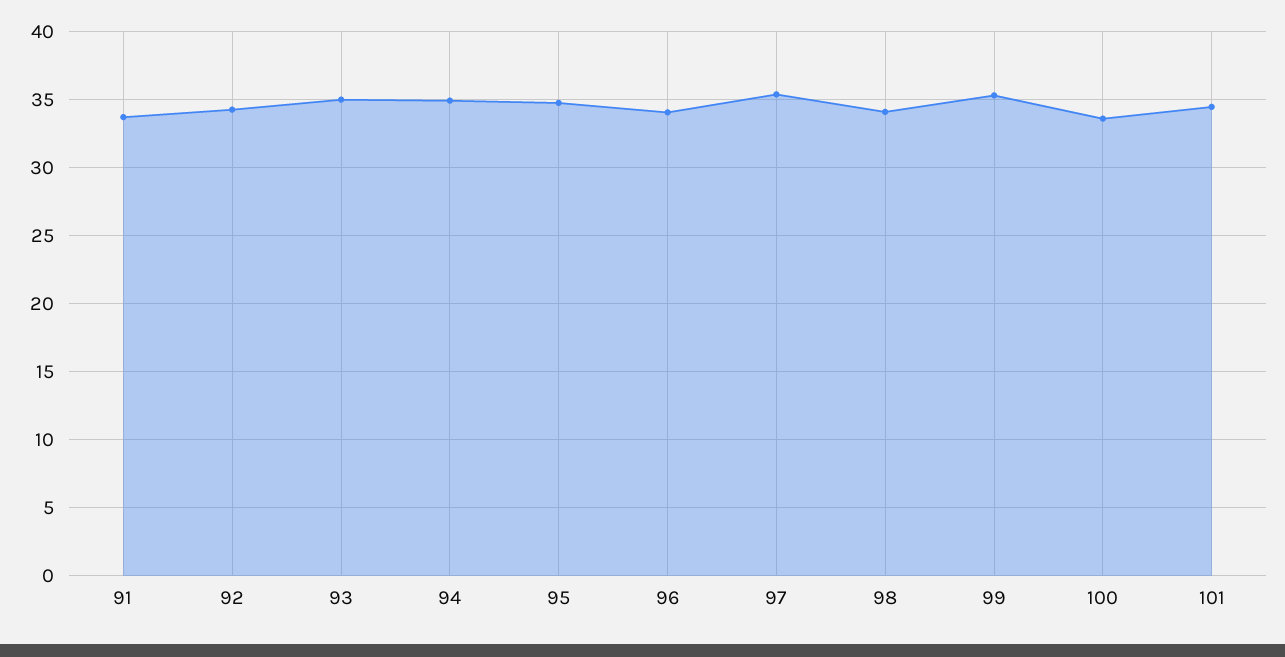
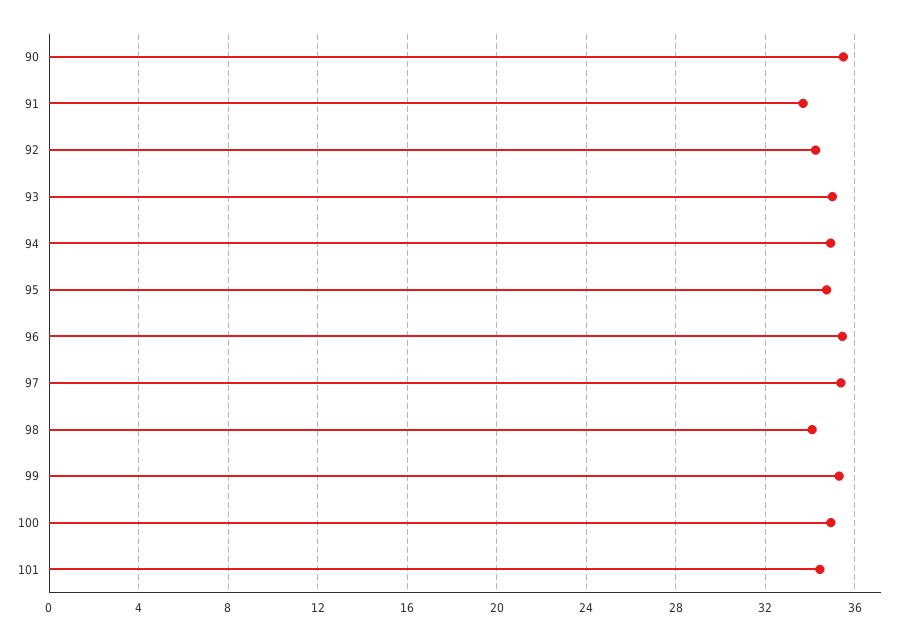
96: 34 -> 35.5
100: 33.5 -> 35
90: none -> 35.5

